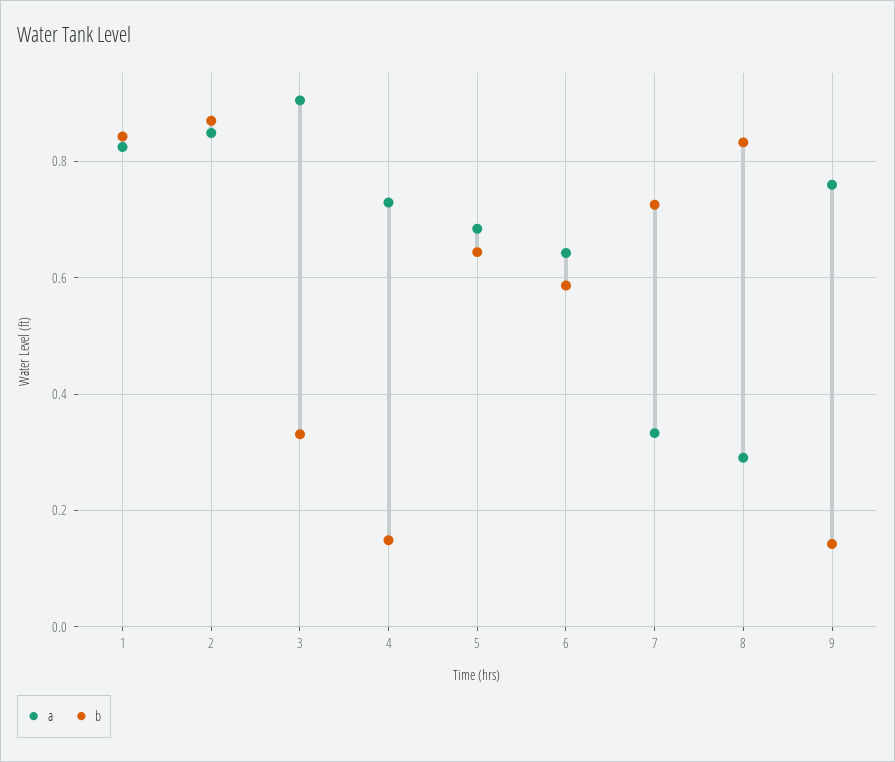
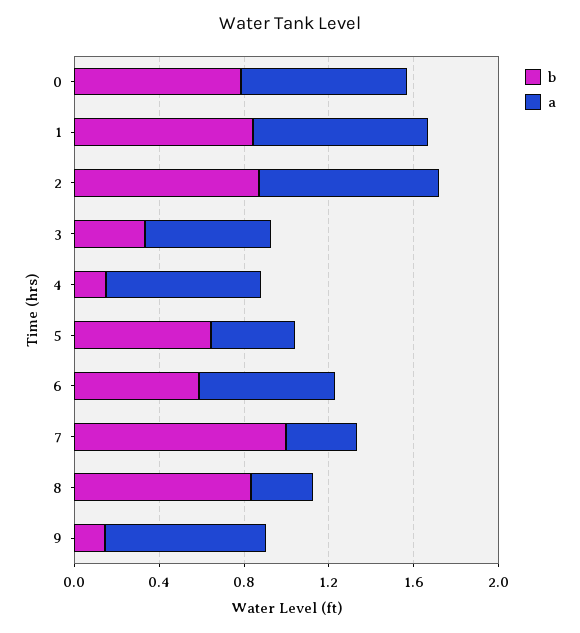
a, 3: 0.9 -> 0.6
a, 5: 0.68 -> 0.4
b, 7: 0.72 -> 1
b, 0: none -> 0.8
a, 0: none -> 0.8

